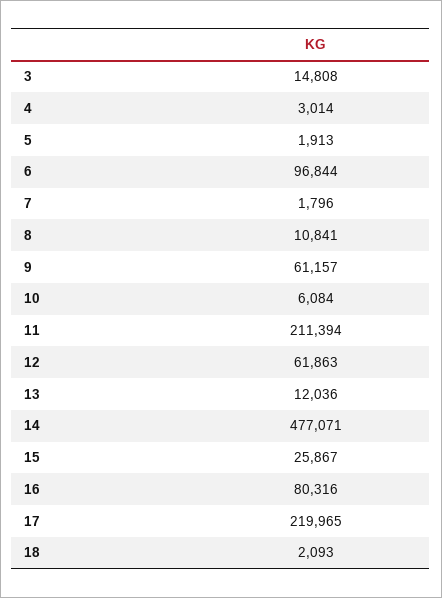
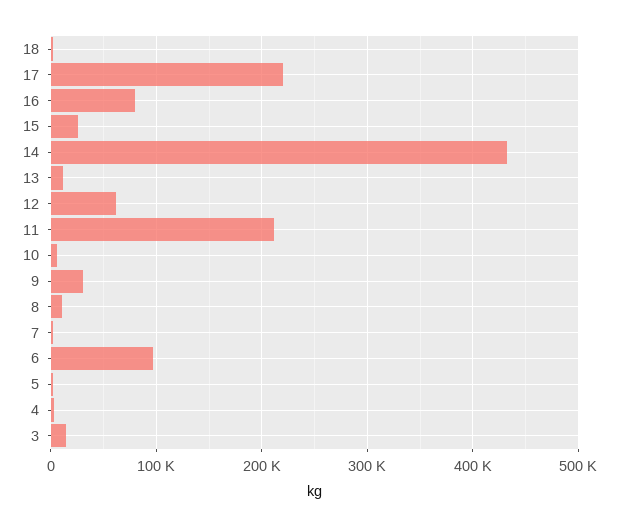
9: 61157 -> 30000
14: 477071 -> 430000

